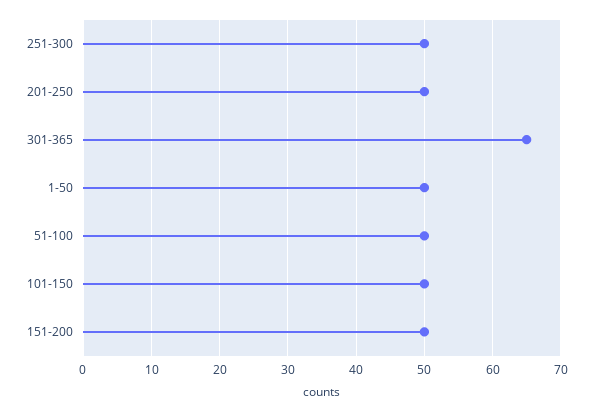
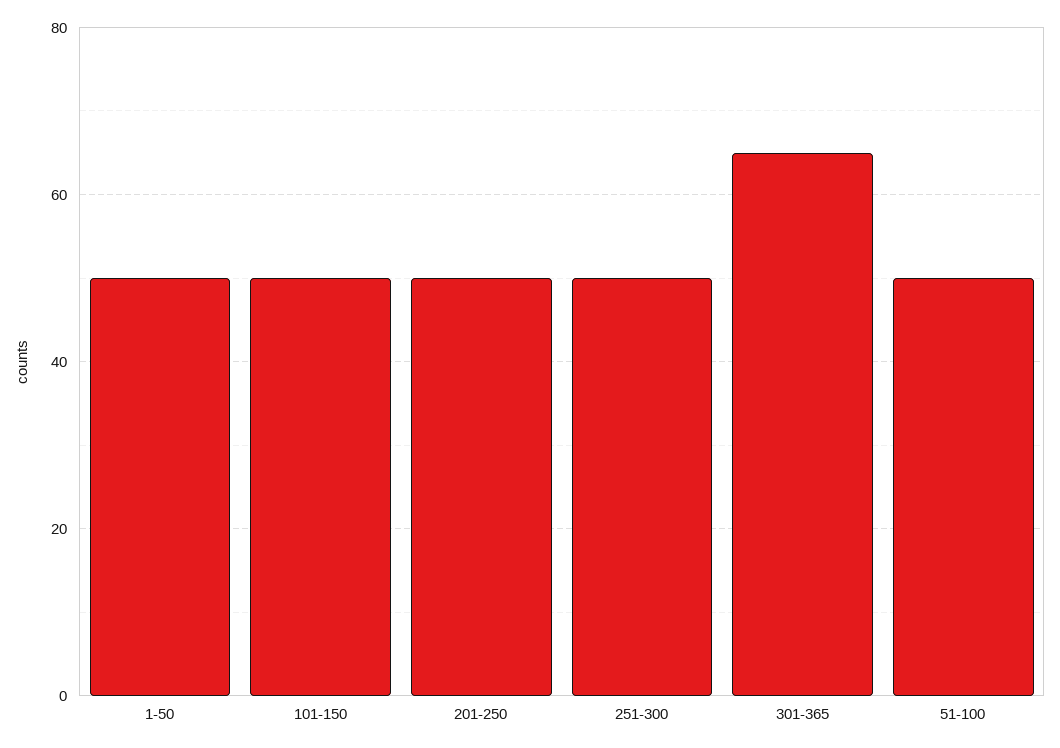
151-200: 50 -> none

